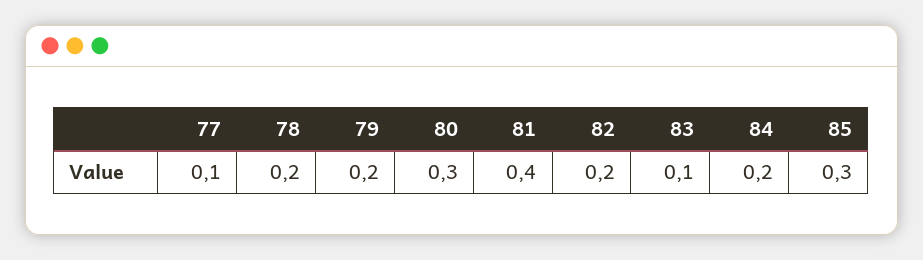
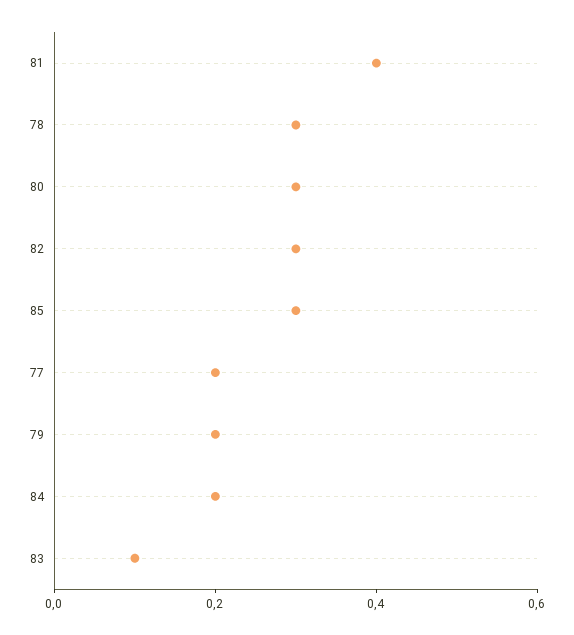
77: 0.1 -> 0.2
78: 0.2 -> 0.3
82: 0.2 -> 0.3

